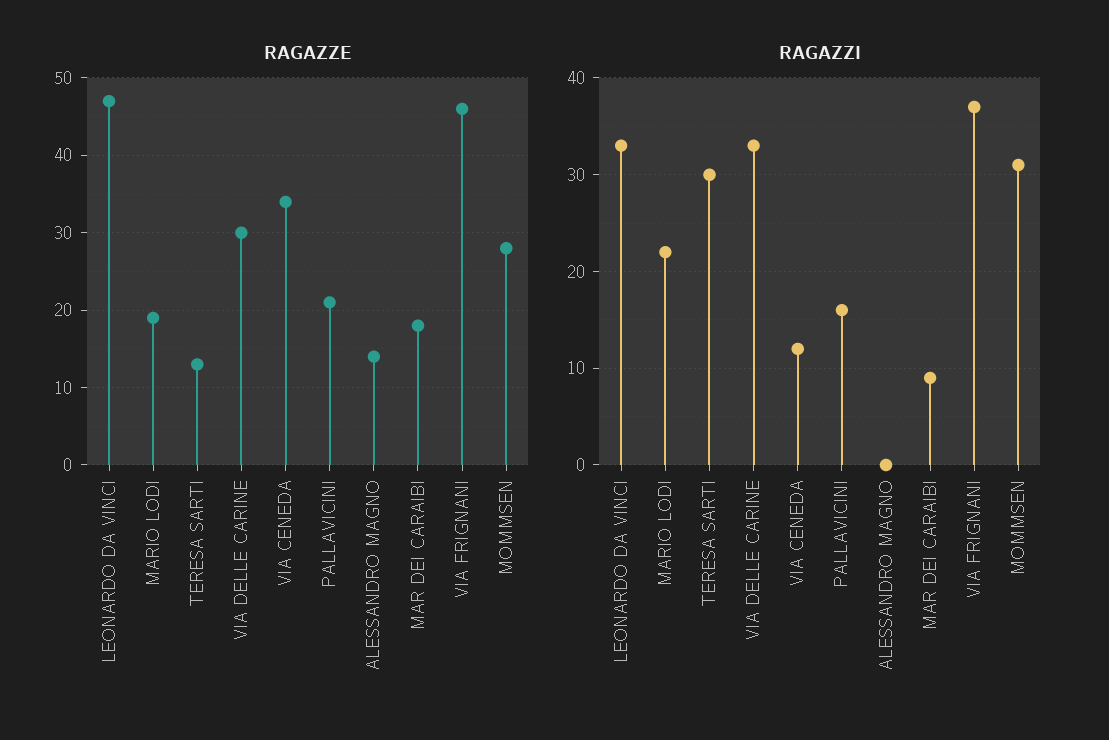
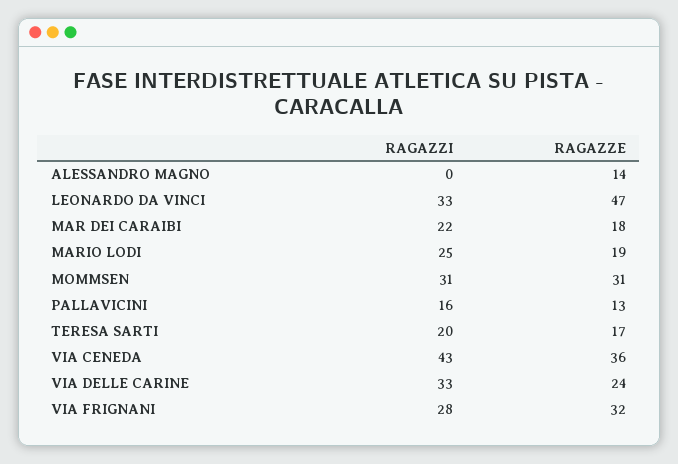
RAGAZZE, TERESA SARTI: 13 -> 17
RAGAZZE, VIA DELLE CARINE: 30 -> 24
RAGAZZE, VIA CENEDA: 34 -> 36
RAGAZZE, PALLAVICINI: 21 -> 13
RAGAZZE, VIA FRIGNANI: 46 -> 32
RAGAZZE, MOMMSEN: 28 -> 31
RAGAZZI, MARIO LODI: 22 -> 25
RAGAZZI, TERESA SARTI: 30 -> 20
RAGAZZI, VIA CENEDA: 12 -> 43
RAGAZZI, MAR DEI CARAIBI: 9 -> 22
RAGAZZI, VIA FRIGNANI: 37 -> 28

